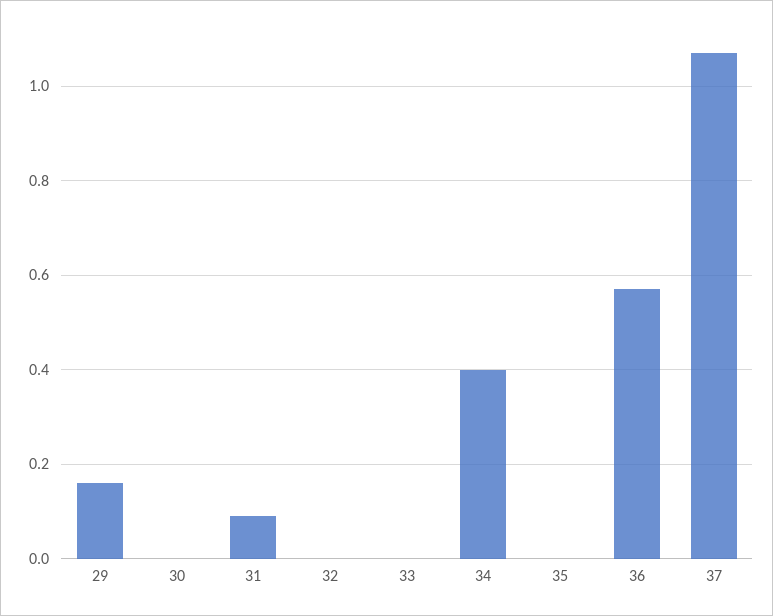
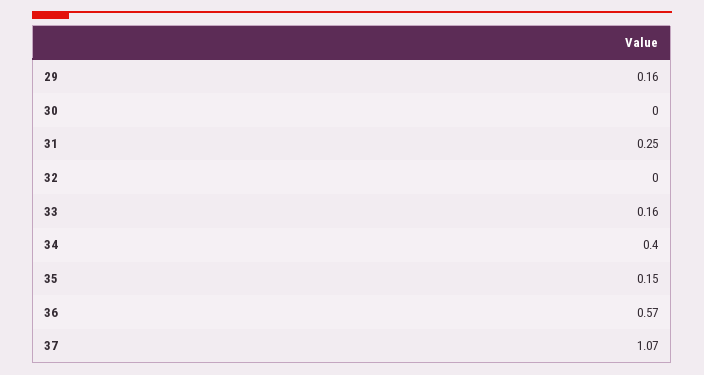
31: 0.1 -> 0.25
33: 0 -> 0.16
35: 0 -> 0.15

